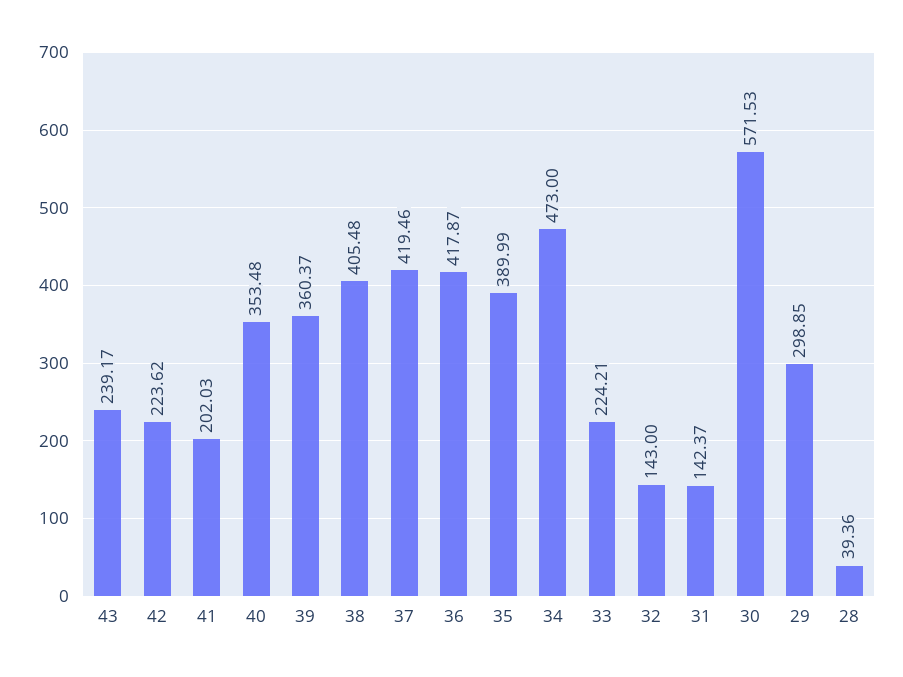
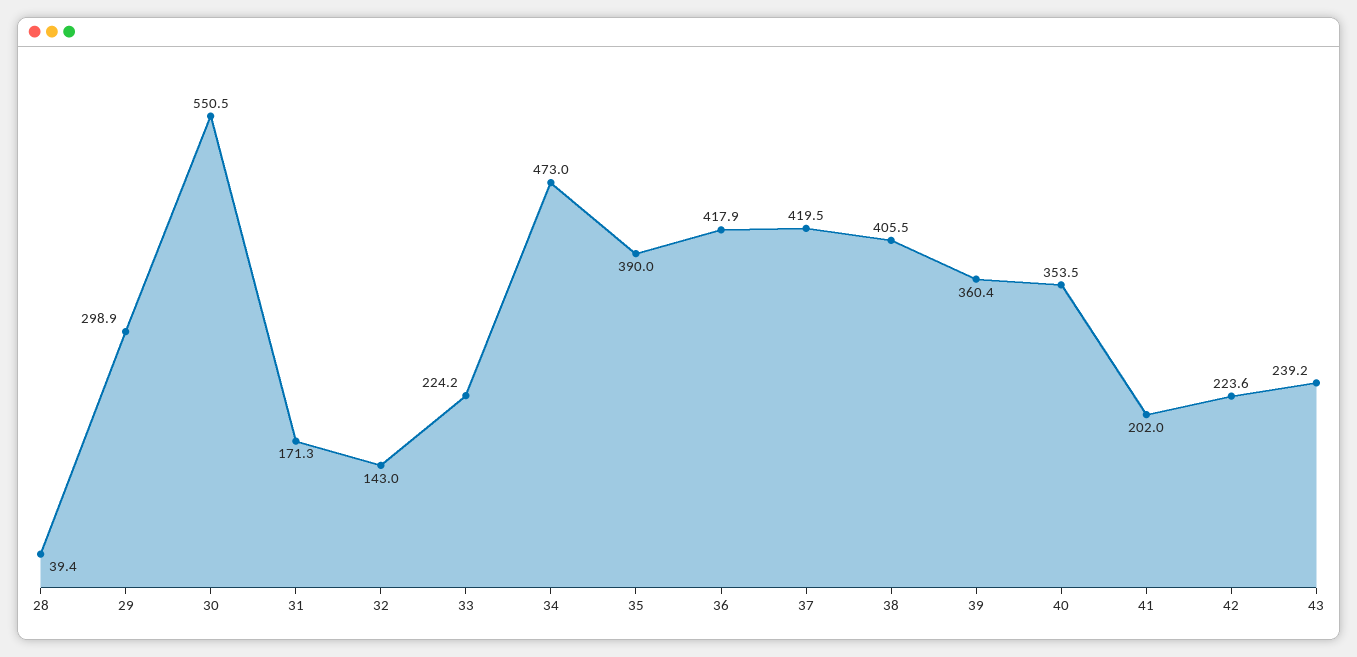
31: 142.37 -> 171.3
30: 571.53 -> 550.5

